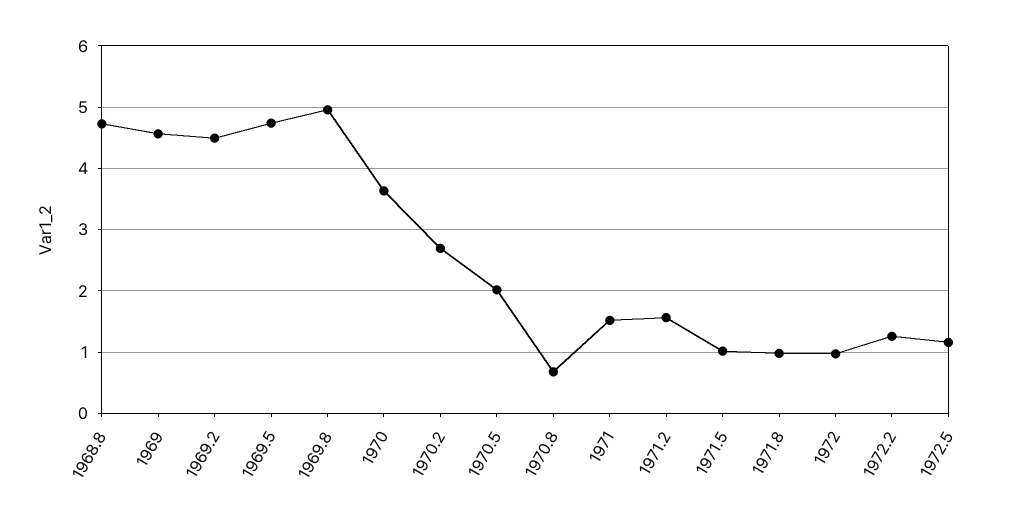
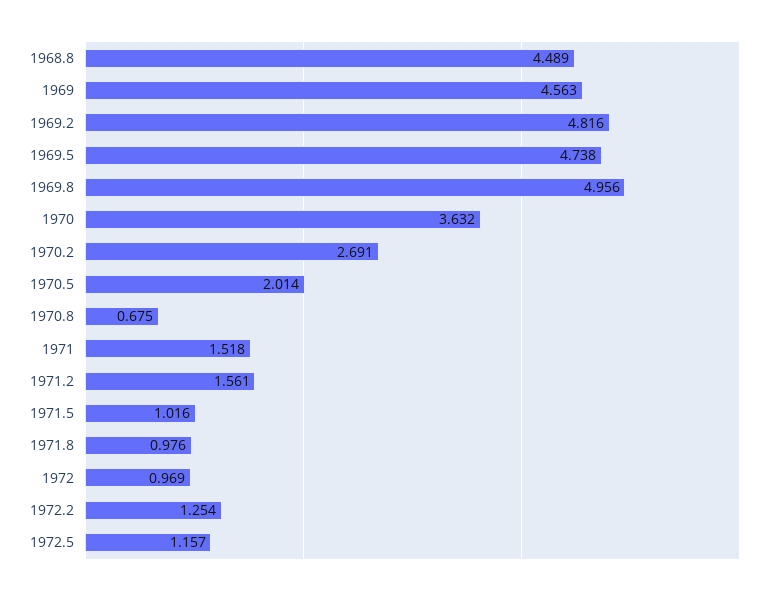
1968.8: 4.7 -> 4.489
1969.2: 4.5 -> 4.816

